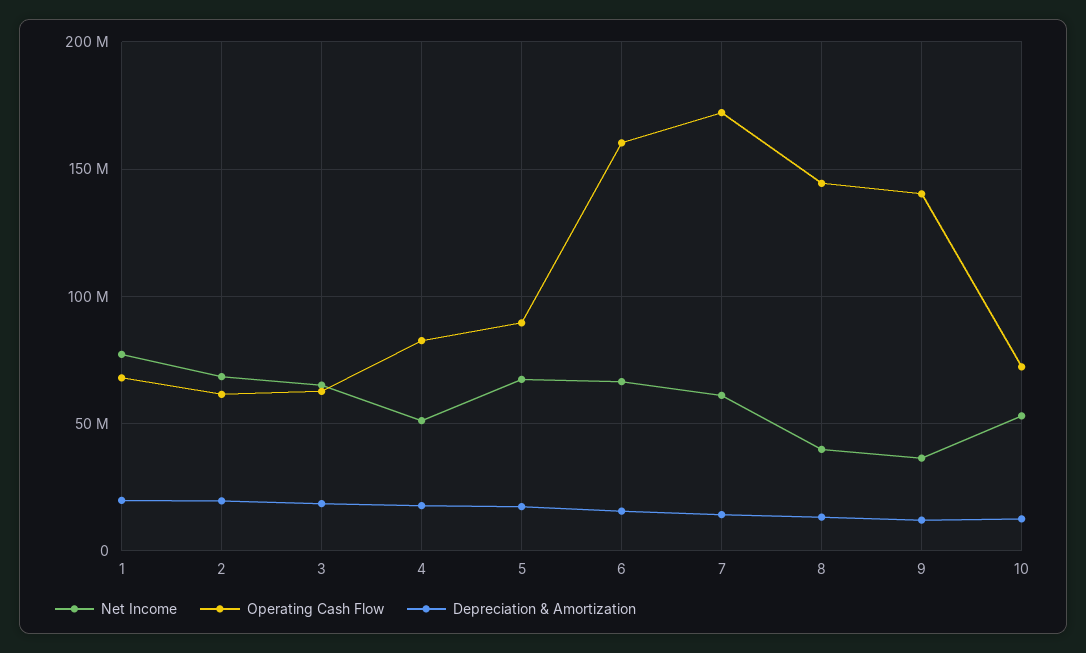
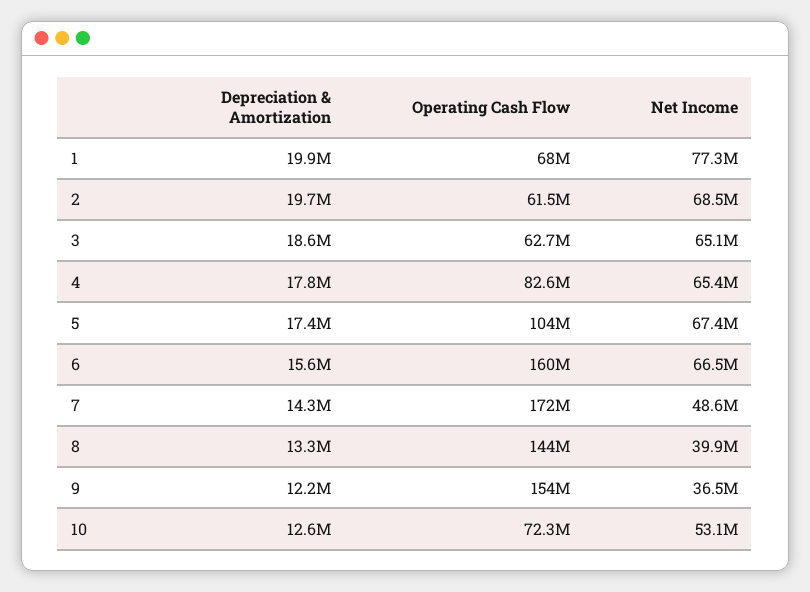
Net Income, 4: 50000000 -> 65400000
Operating Cash Flow, 5: 90000000 -> 104000000
Net Income, 7: 60000000 -> 48600000
Operating Cash Flow, 9: 140000000 -> 154000000

